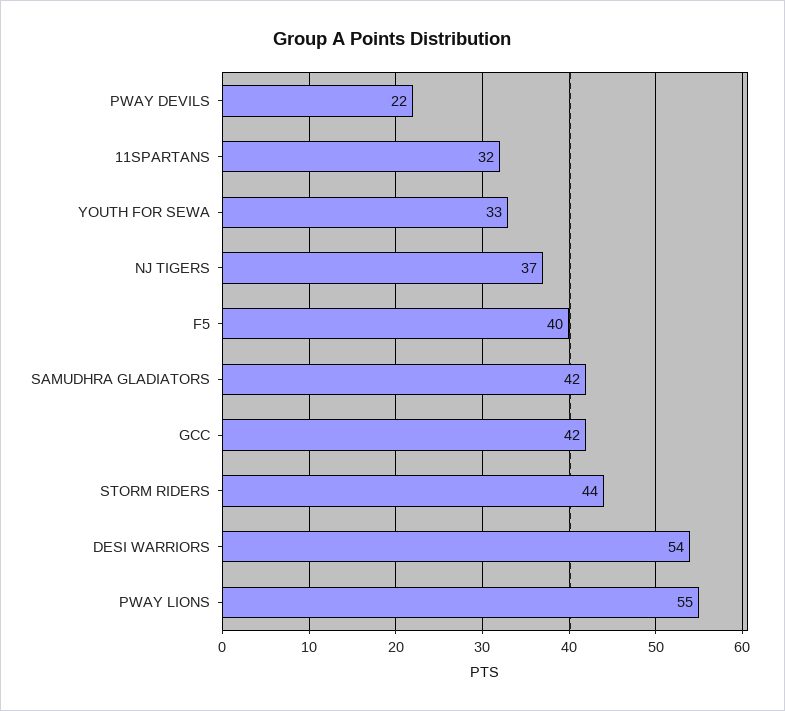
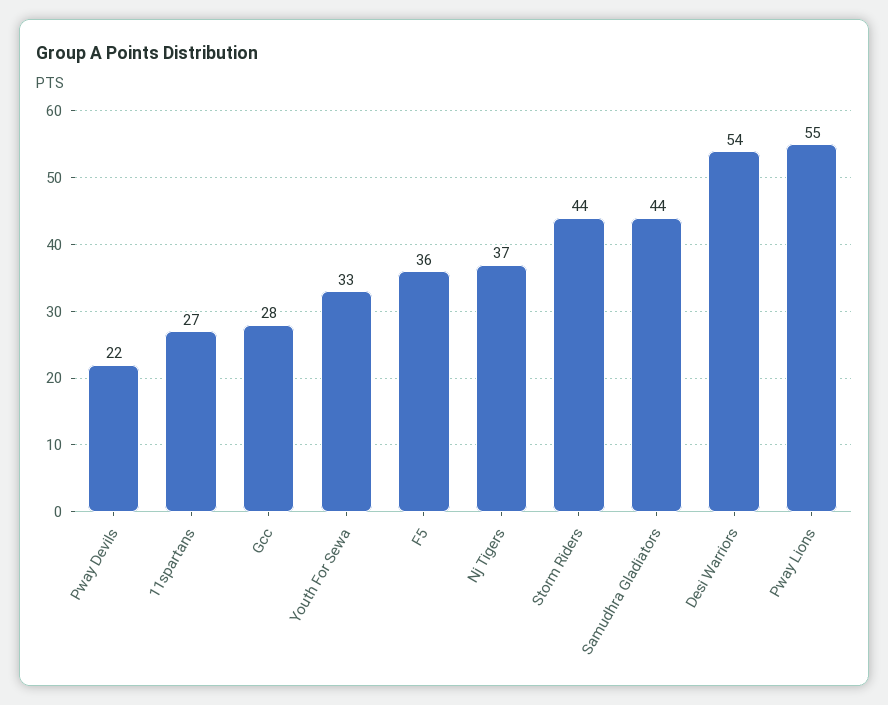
11SPARTANS: 32 -> 27
F5: 40 -> 36
SAMUDHRA GLADIATORS: 42 -> 44
GCC: 42 -> 28

